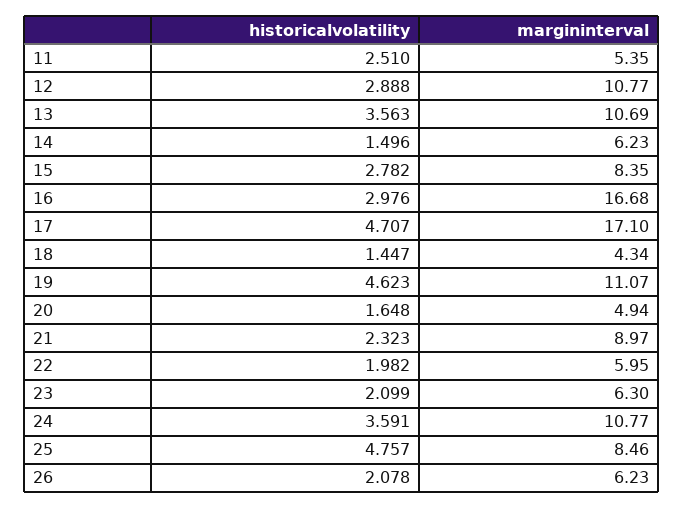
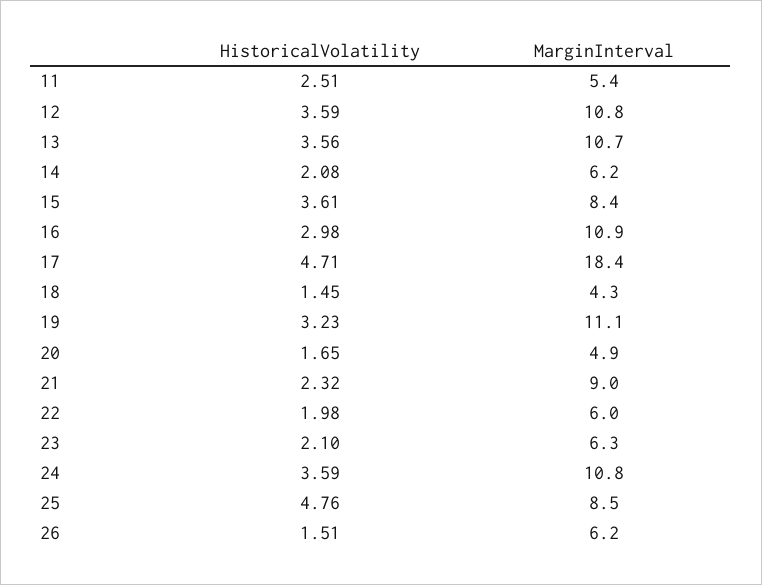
historicalvolatility, 12: 2.888 -> 3.59
historicalvolatility, 14: 1.496 -> 2.08
historicalvolatility, 15: 2.782 -> 3.61
margininterval, 16: 16.68 -> 10.9
margininterval, 17: 17.1 -> 18.4
historicalvolatility, 19: 4.623 -> 3.23
historicalvolatility, 26: 2.078 -> 1.51

